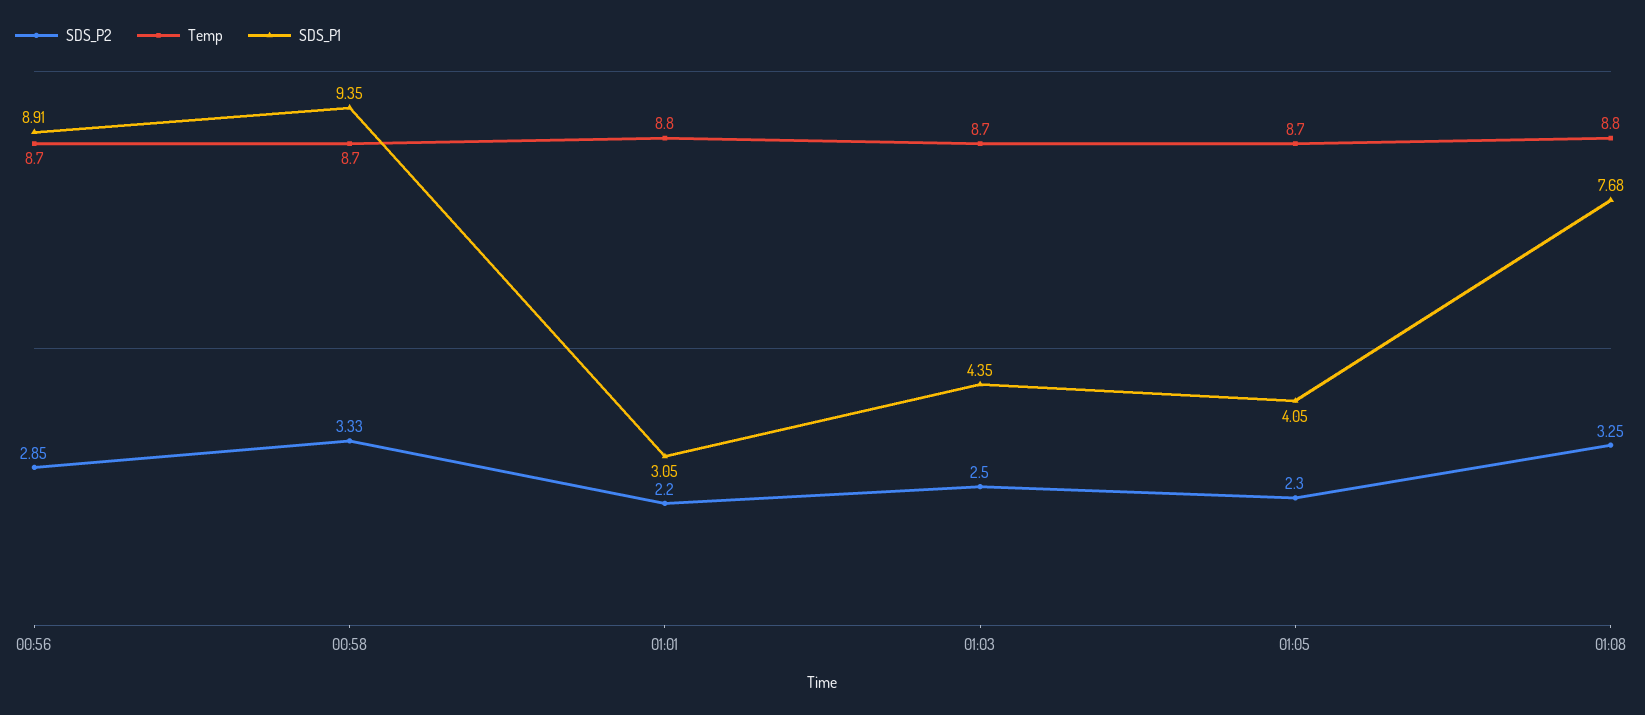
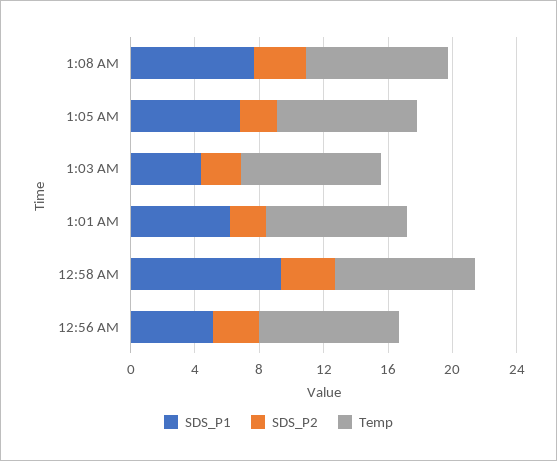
SDS_P1, 00:56: 8.91 -> 5
SDS_P1, 01:01: 3.05 -> 6
SDS_P1, 01:05: 4.05 -> 7

